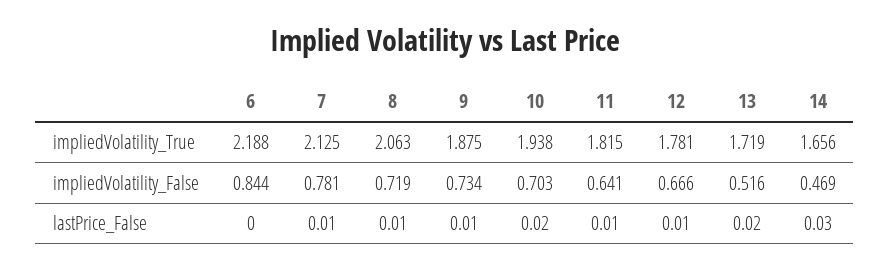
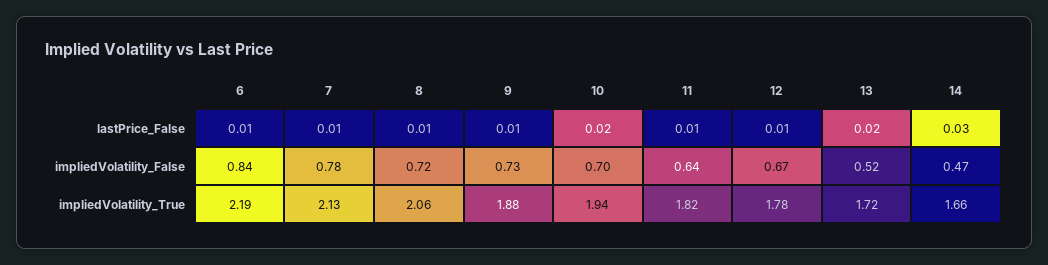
6, lastPrice_False: 0 -> 0.01

